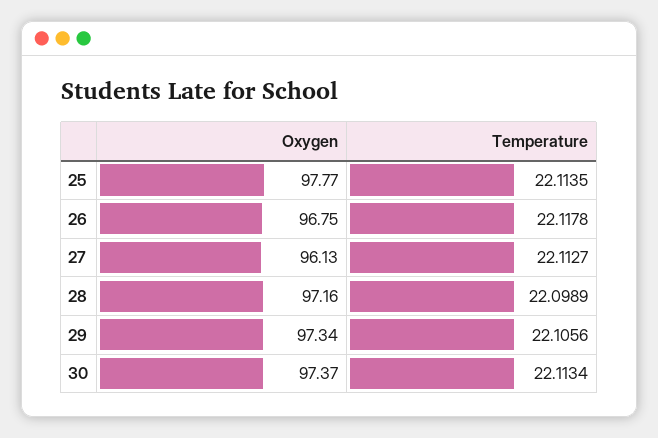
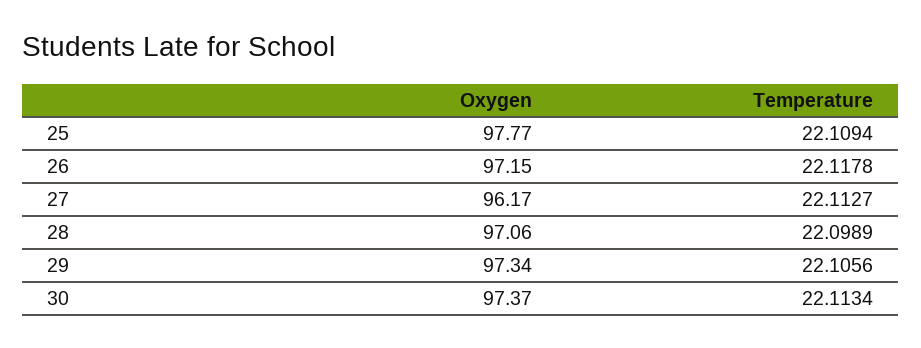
Temperature, 25: 22.1135 -> 22.1094
Oxygen, 26: 96.75 -> 97.15
Oxygen, 27: 96.13 -> 96.17
Oxygen, 28: 97.16 -> 97.06

